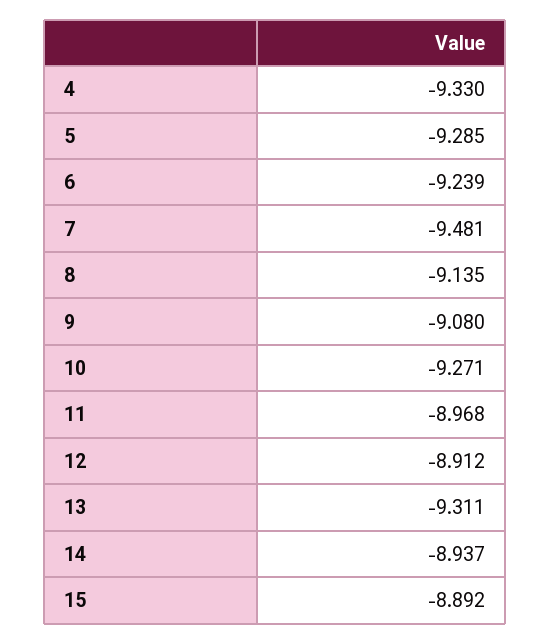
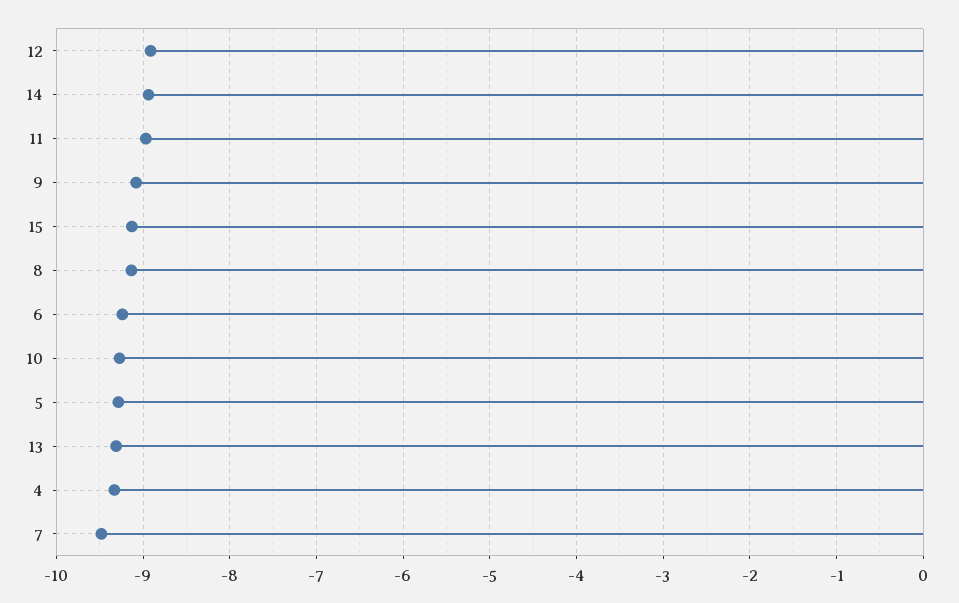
15: -8.892 -> -9.1

